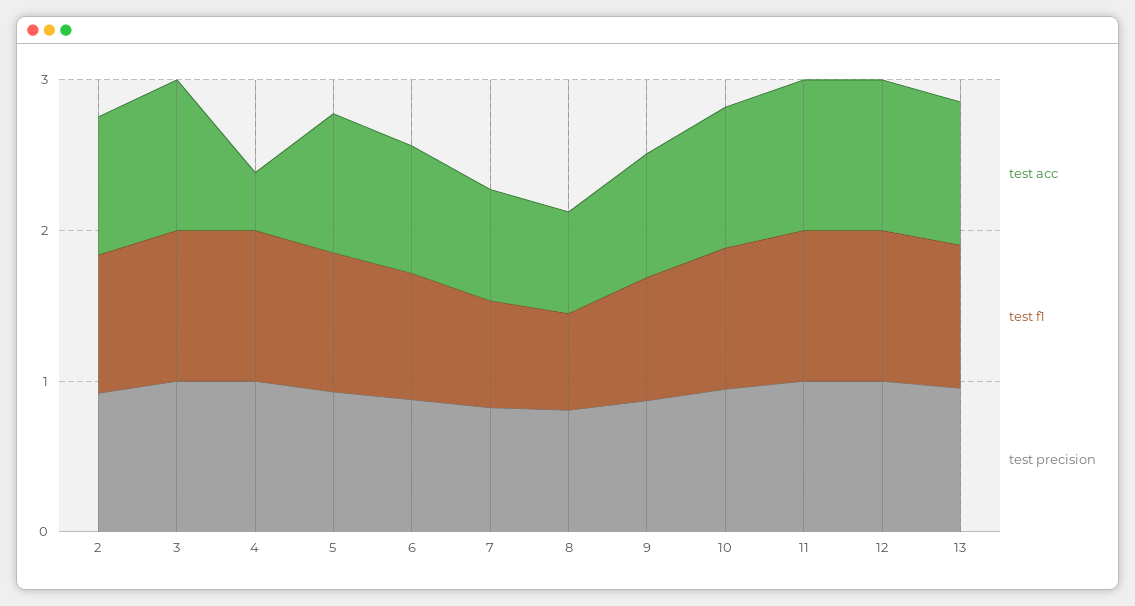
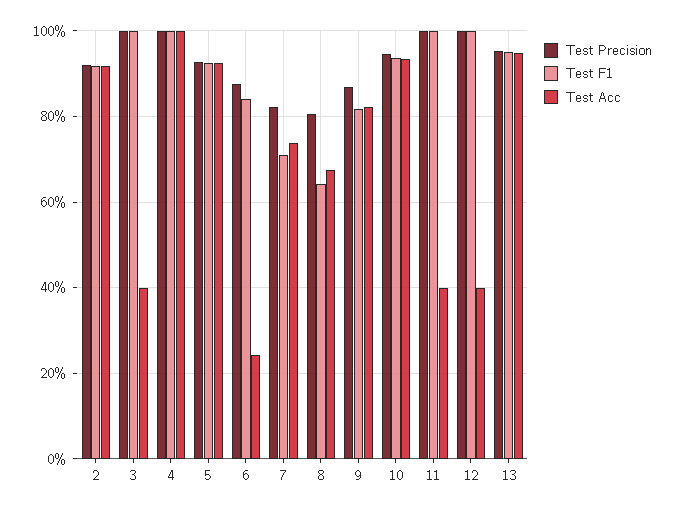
test acc, 3: 1 -> 0.4
test acc, 4: 0.4 -> 1
test acc, 6: 0.8 -> 0.24
test acc, 11: 1 -> 0.4
test acc, 12: 1 -> 0.4

